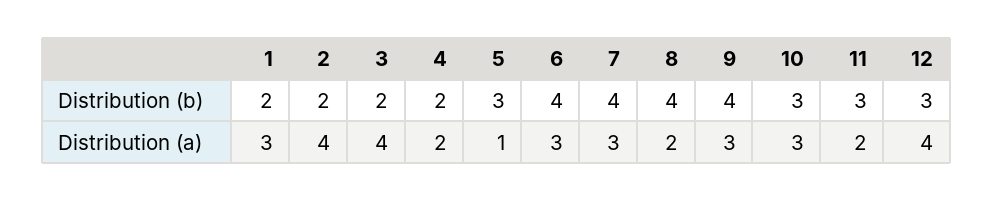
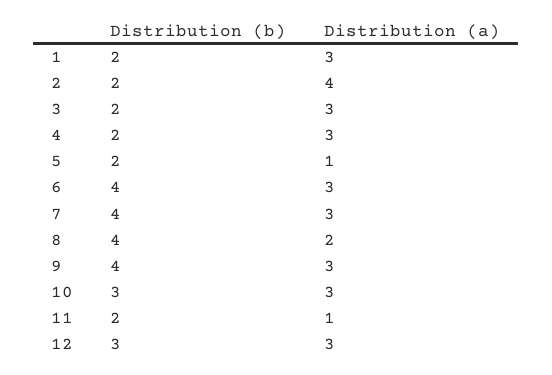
5, Distribution (b): 3 -> 2
11, Distribution (b): 3 -> 2
3, Distribution (a): 4 -> 3
4, Distribution (a): 2 -> 3
11, Distribution (a): 2 -> 1
12, Distribution (a): 4 -> 3

